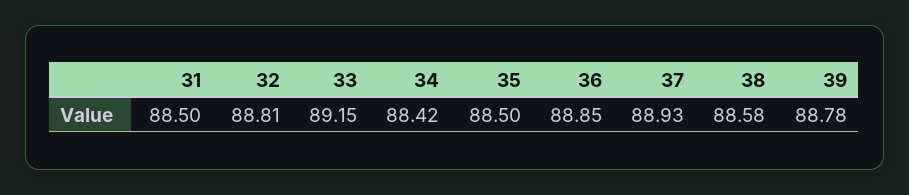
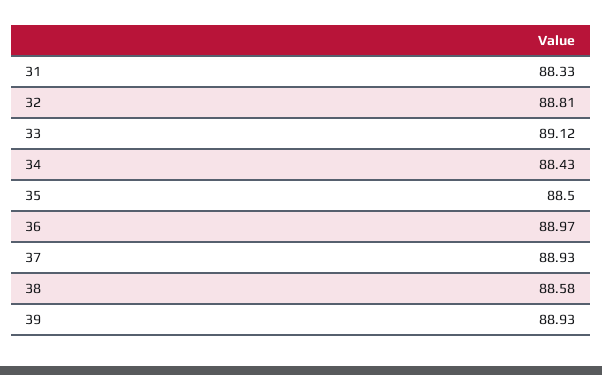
31: 88.5 -> 88.33
33: 89.15 -> 89.12
34: 88.42 -> 88.43
36: 88.85 -> 88.97
39: 88.78 -> 88.93

